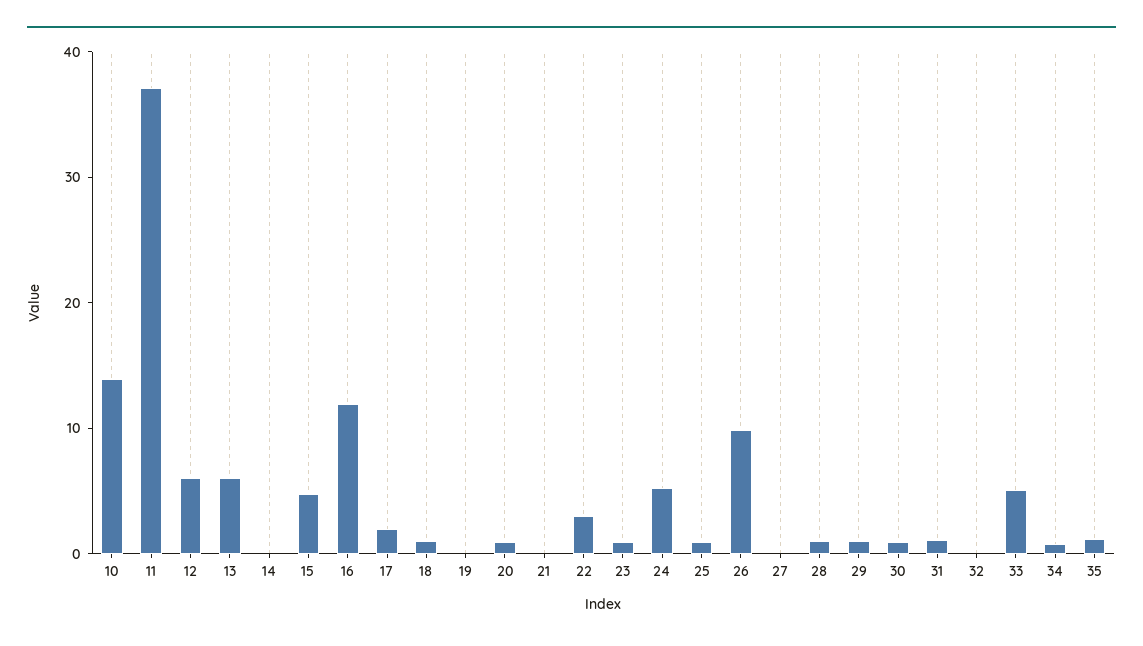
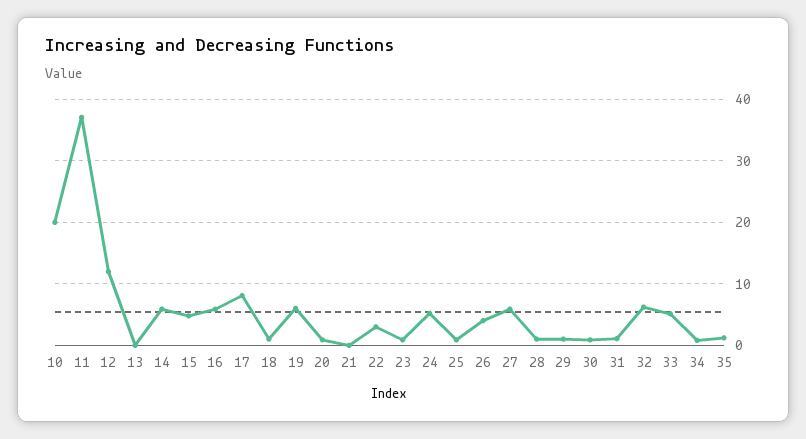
10: 14 -> 20
12: 6 -> 12
13: 6 -> 0
14: 0 -> 6
16: 12 -> 6
17: 2 -> 8
19: 0 -> 6
26: 10 -> 4
27: 0 -> 6
32: 0 -> 6

